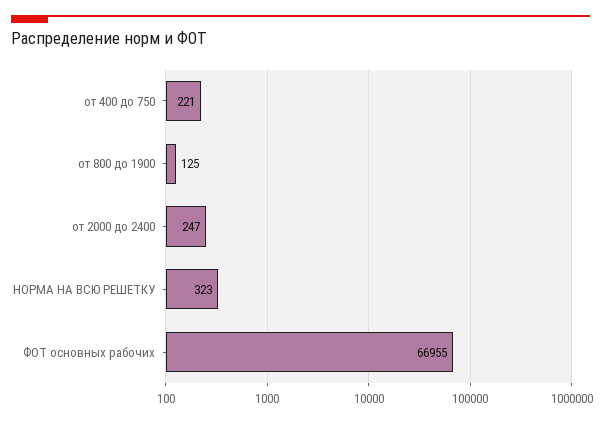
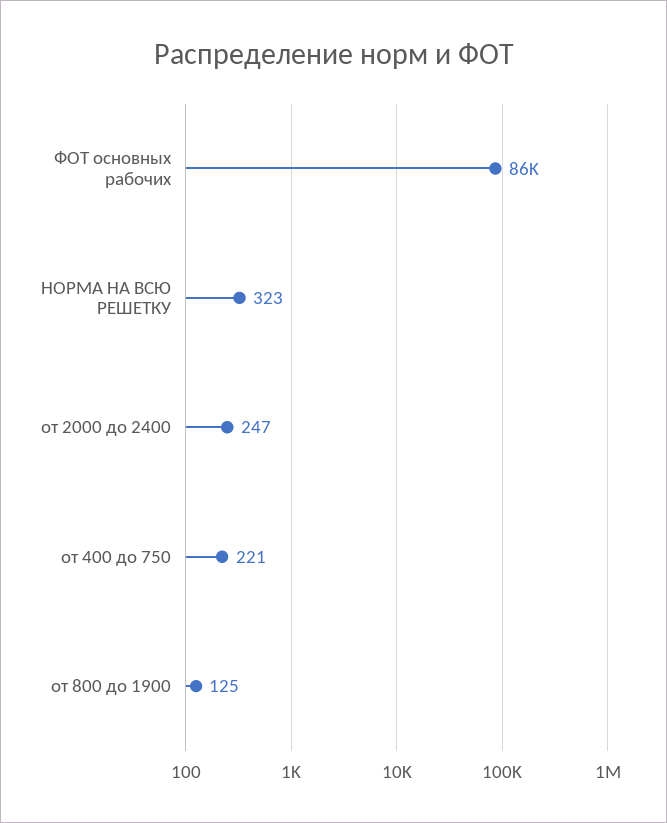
ФОТ основных рабочих: 66955 -> 86000

